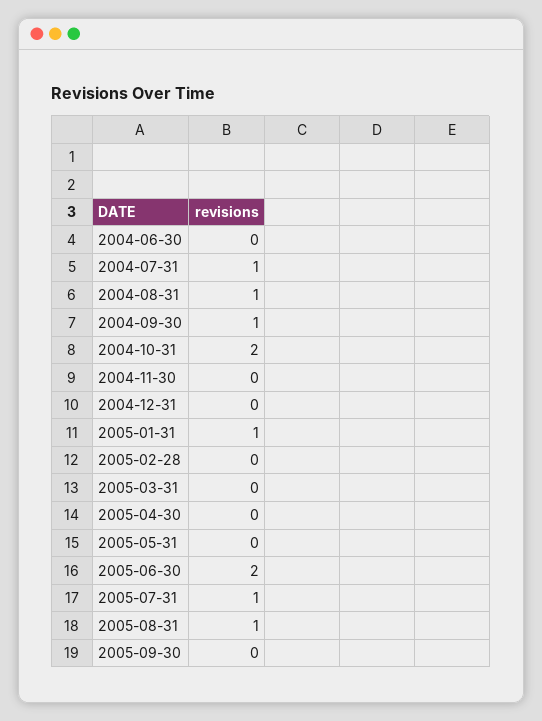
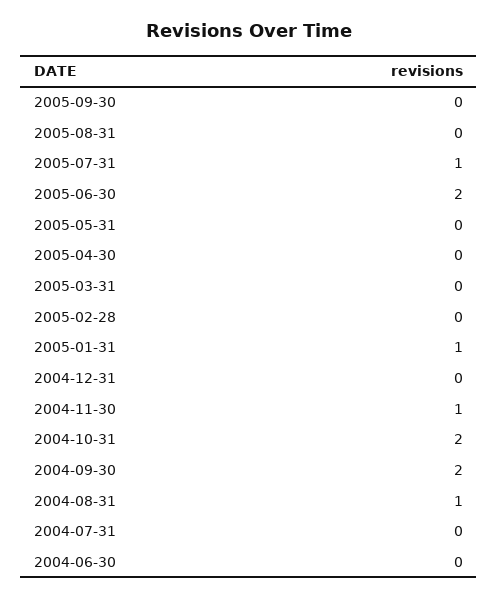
2004-07-31: 1 -> 0
2004-09-30: 1 -> 2
2004-11-30: 0 -> 1
2005-08-31: 1 -> 0

